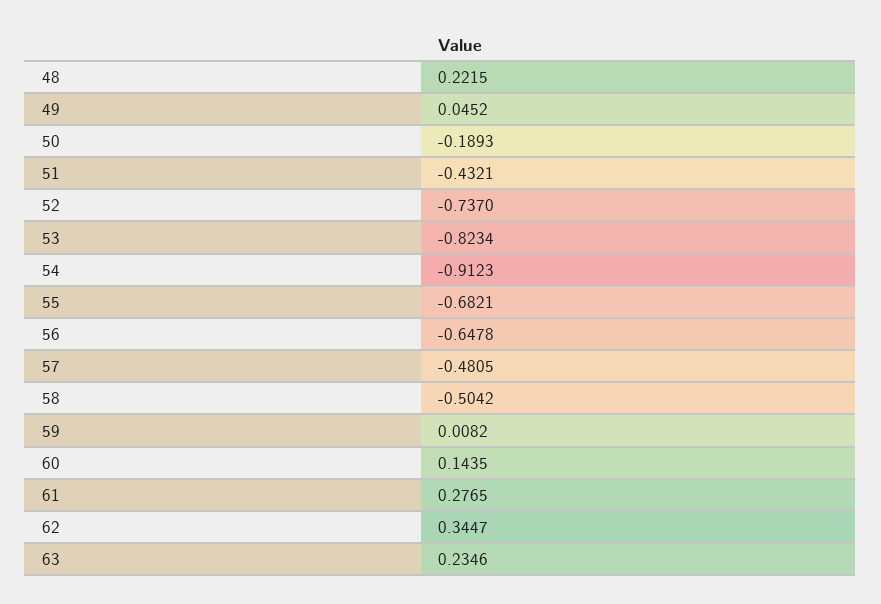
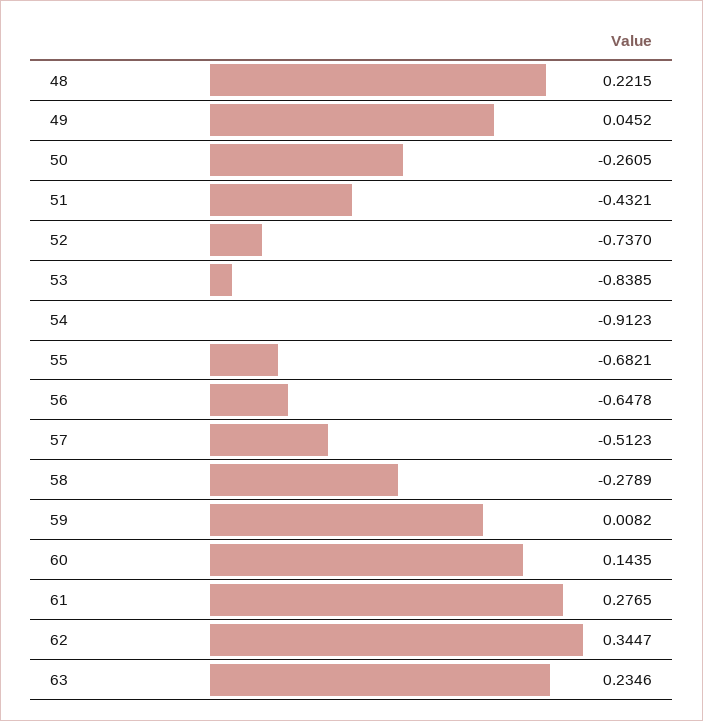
50: -0.1893 -> -0.2605
53: -0.8234 -> -0.8385
57: -0.4805 -> -0.5123
58: -0.5042 -> -0.2789

